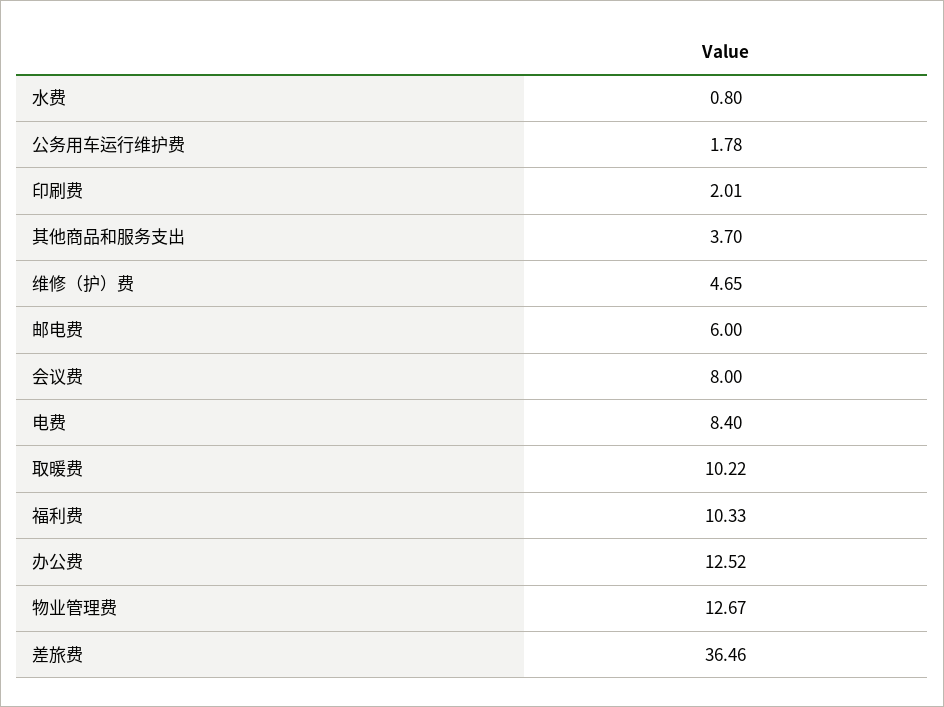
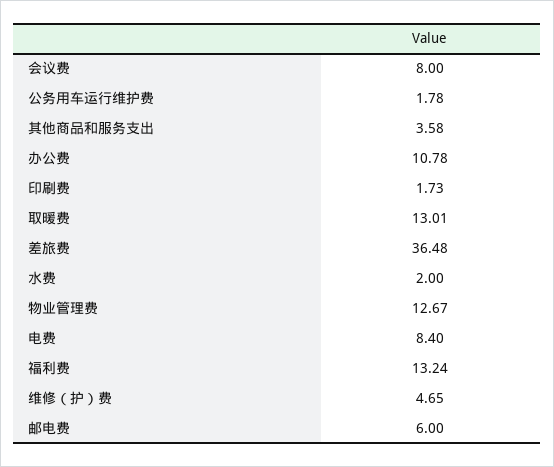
水费: 0.8 -> 2
印刷费: 2.01 -> 1.73
其他商品和服务支出: 3.7 -> 3.58
取暖费: 10.22 -> 13.01
福利费: 10.33 -> 13.24
办公费: 12.52 -> 10.78
差旅费: 36.46 -> 36.48

